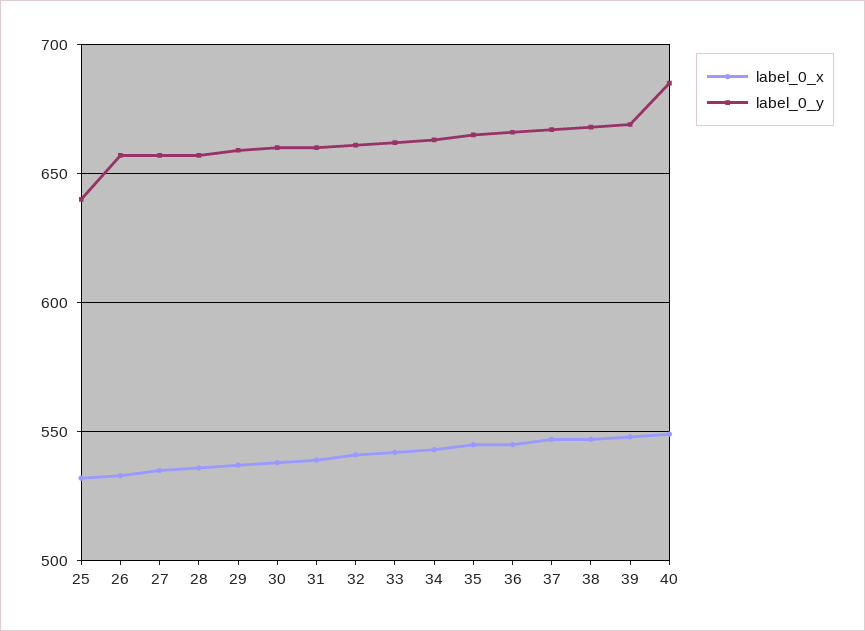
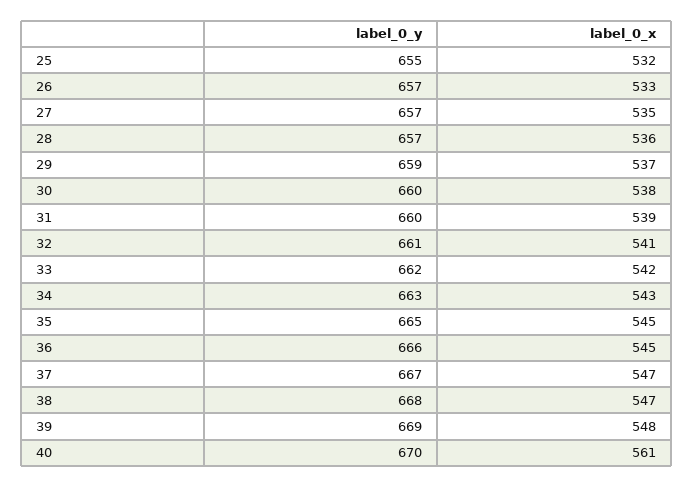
label_0_y, 25: 640 -> 655
label_0_x, 40: 550 -> 561
label_0_y, 40: 685 -> 670

